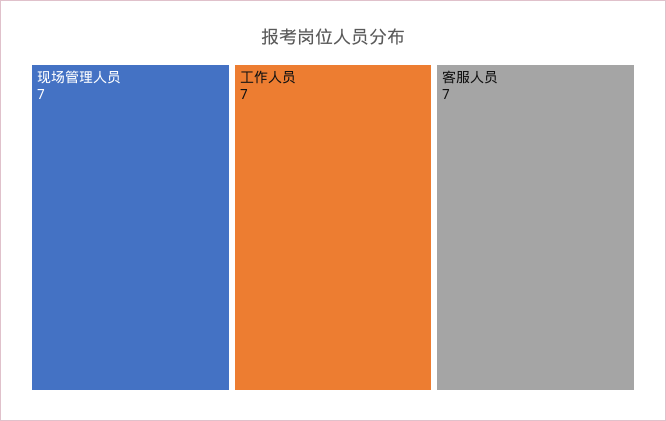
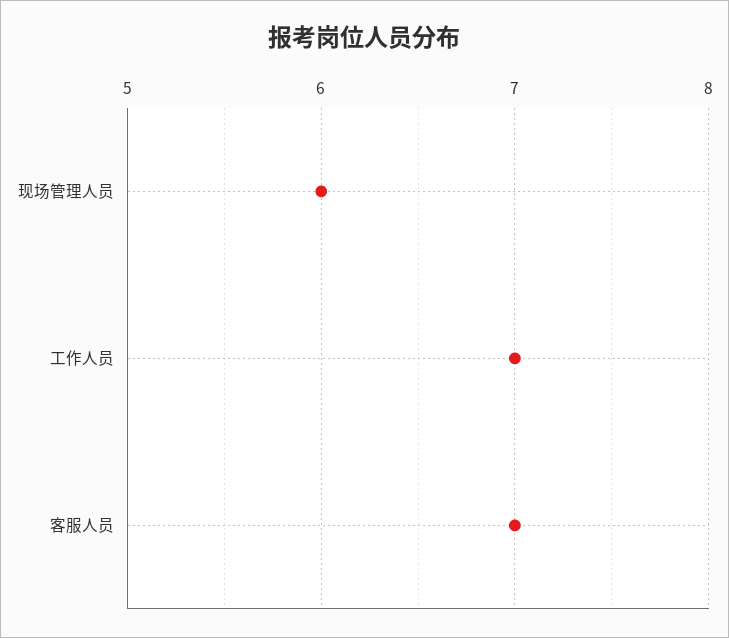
现场管理人员: 7 -> 6

